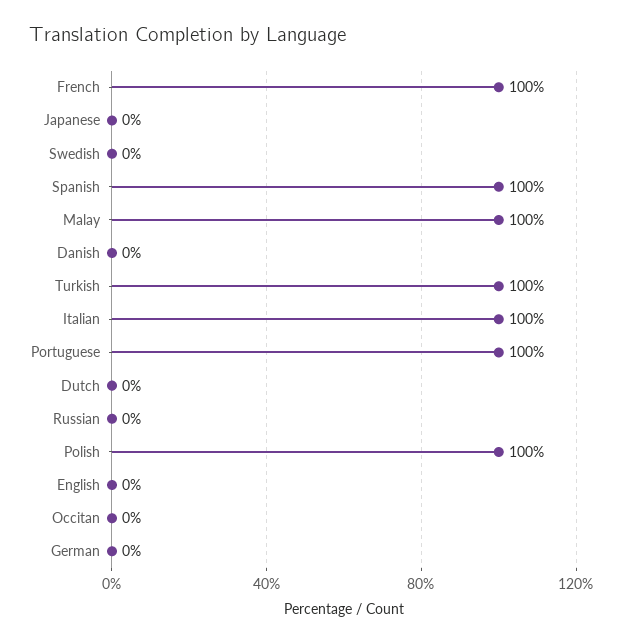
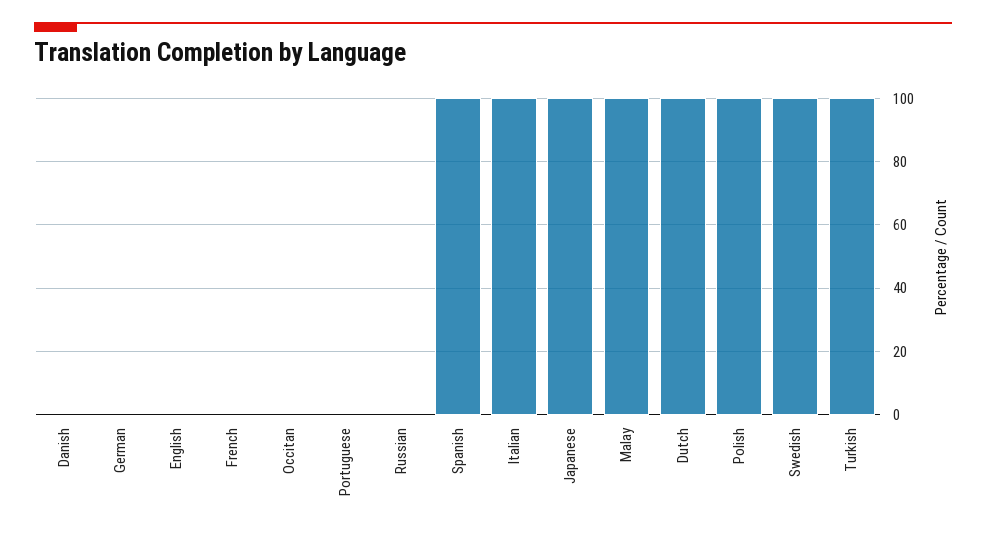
French: 100 -> 0
Japanese: 0 -> 100
Swedish: 0 -> 100
Portuguese: 100 -> 0
Dutch: 0 -> 100

